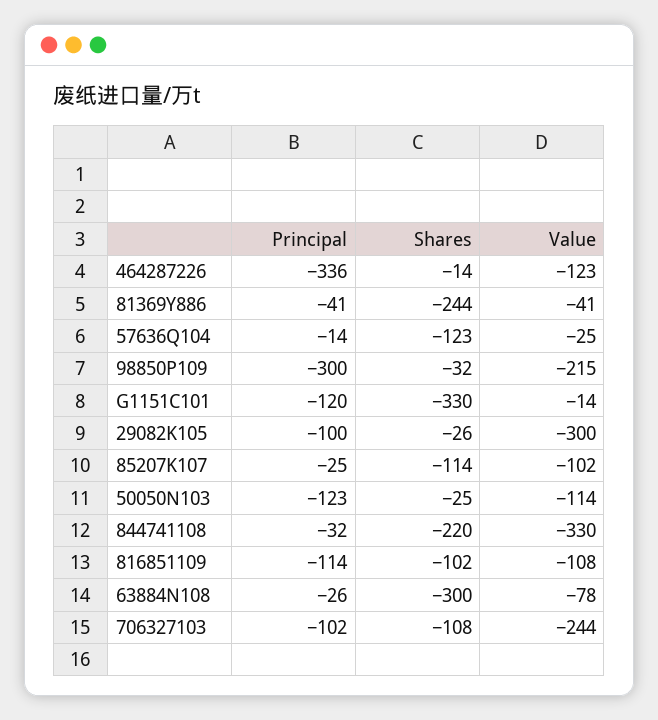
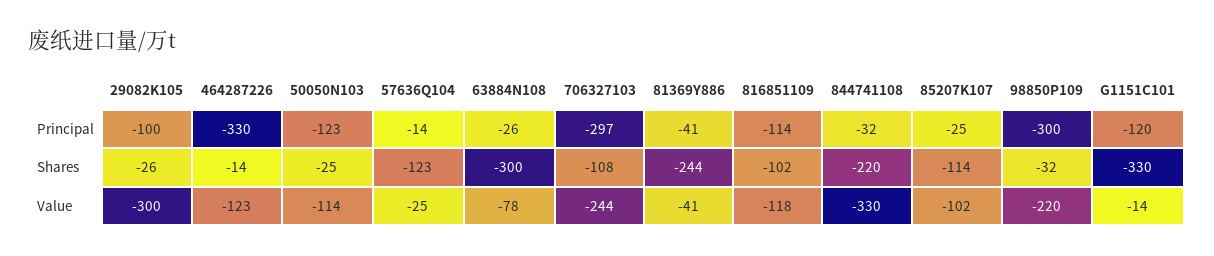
Principal, 464287226: -336 -> -330
Value, 98850P109: -215 -> -220
Value, 816851109: -108 -> -118
Principal, 706327103: -102 -> -297

